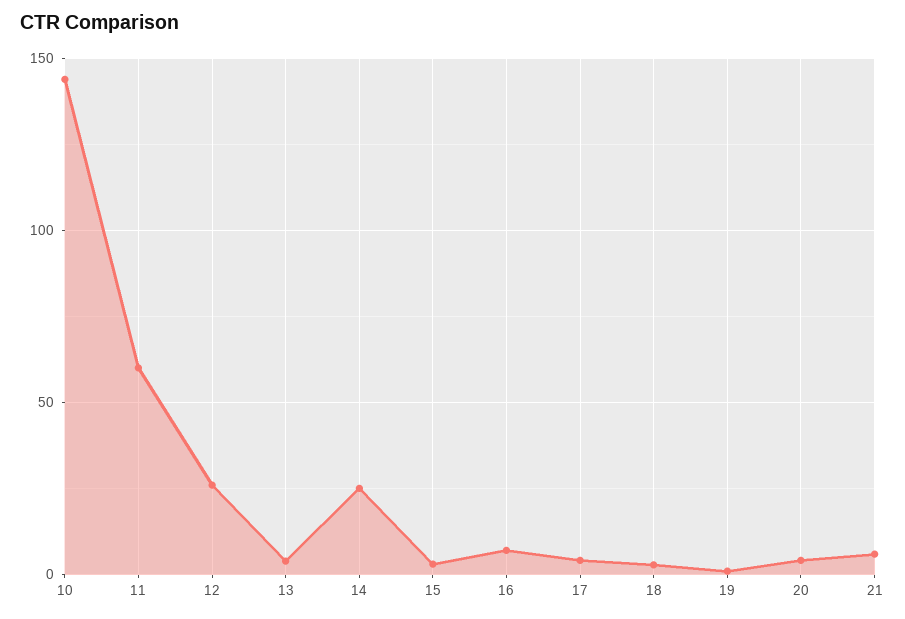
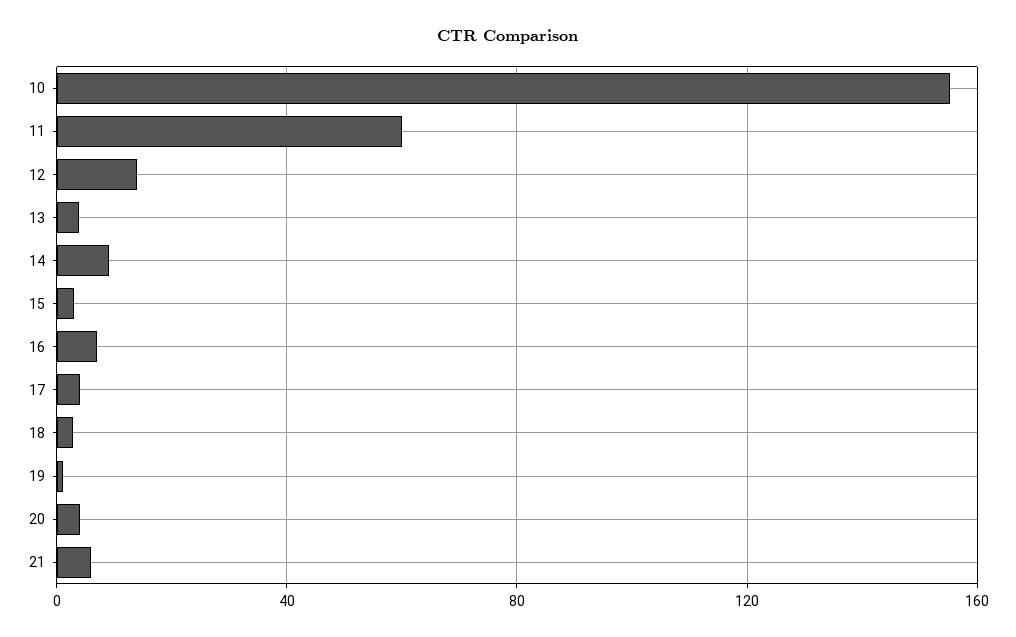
10: 145 -> 155
12: 25 -> 15
14: 25 -> 10

